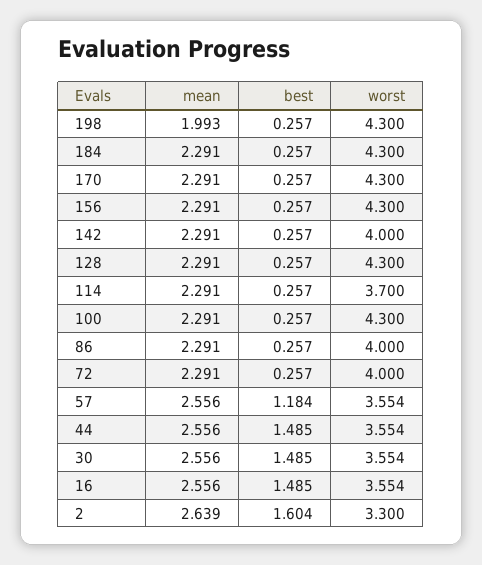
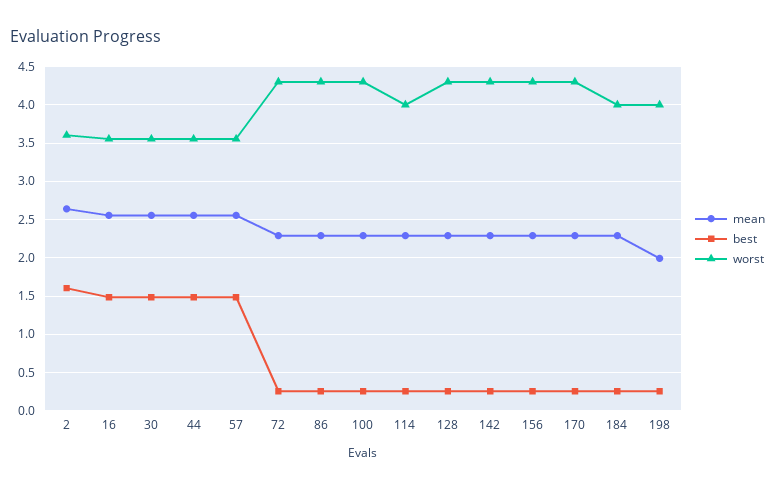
worst, 198: 4.3 -> 4
worst, 184: 4.3 -> 4
worst, 142: 4 -> 4.3
worst, 114: 3.7 -> 4
worst, 86: 4 -> 4.3
worst, 72: 4 -> 4.3
best, 57: 1.184 -> 1.5
worst, 2: 3.3 -> 3.6

